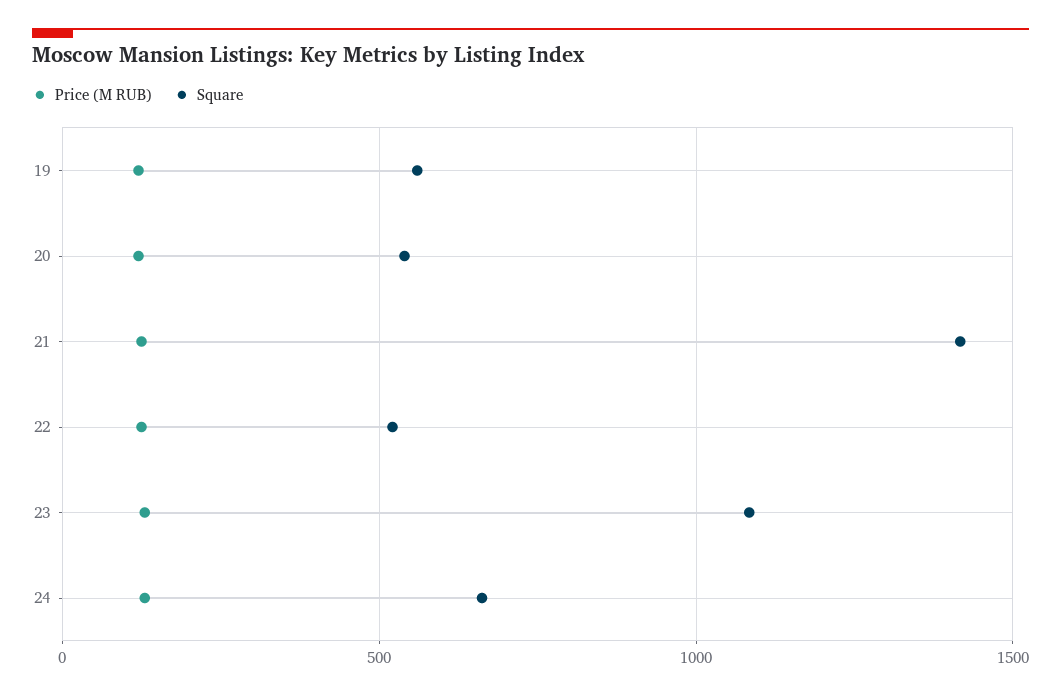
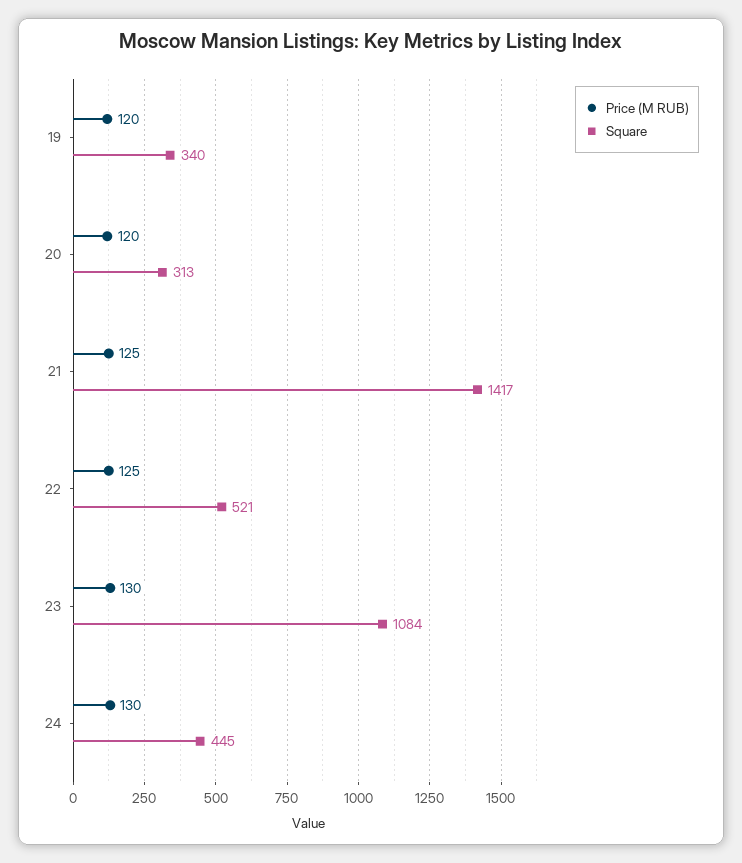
Square, 19: 550 -> 340
Square, 20: 550 -> 313
Square, 24: 650 -> 445

